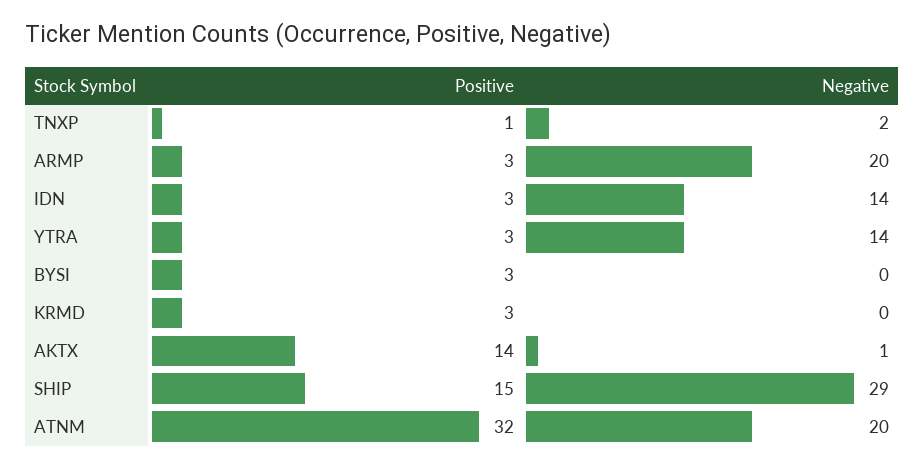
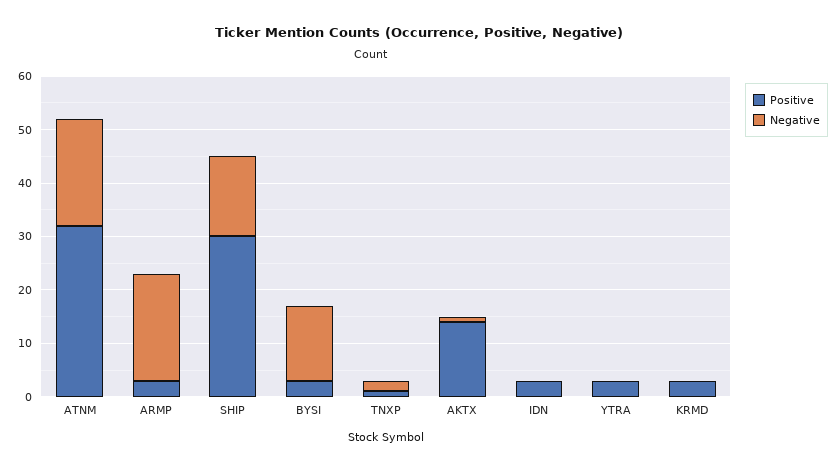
Negative, IDN: 14 -> 0
Negative, YTRA: 14 -> 0
Negative, BYSI: 0 -> 15
Positive, SHIP: 15 -> 30
Negative, SHIP: 29 -> 15

